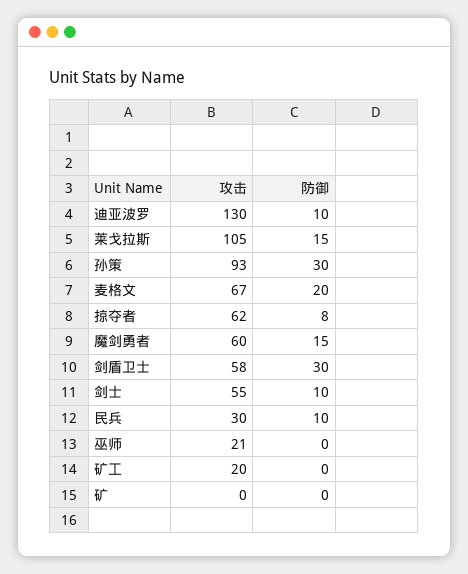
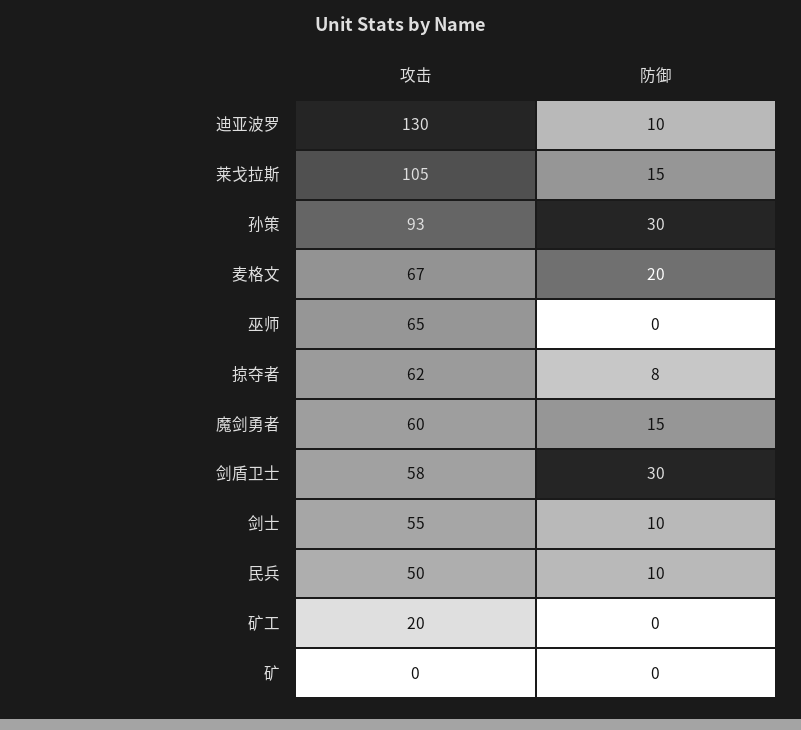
攻击, 民兵: 30 -> 50
攻击, 巫师: 21 -> 65

